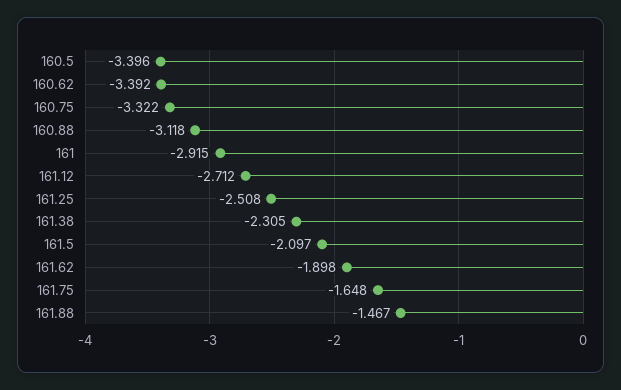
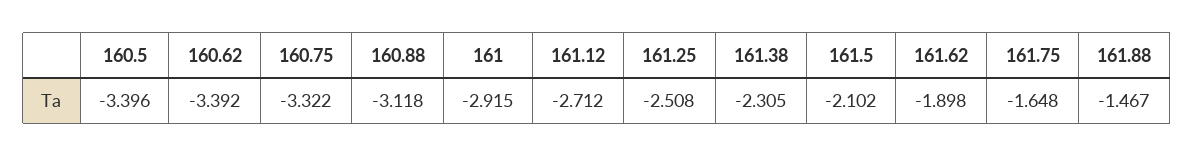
161.5: -2.097 -> -2.102

